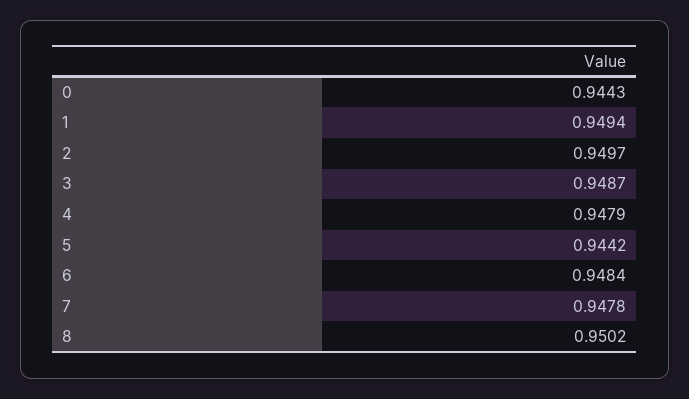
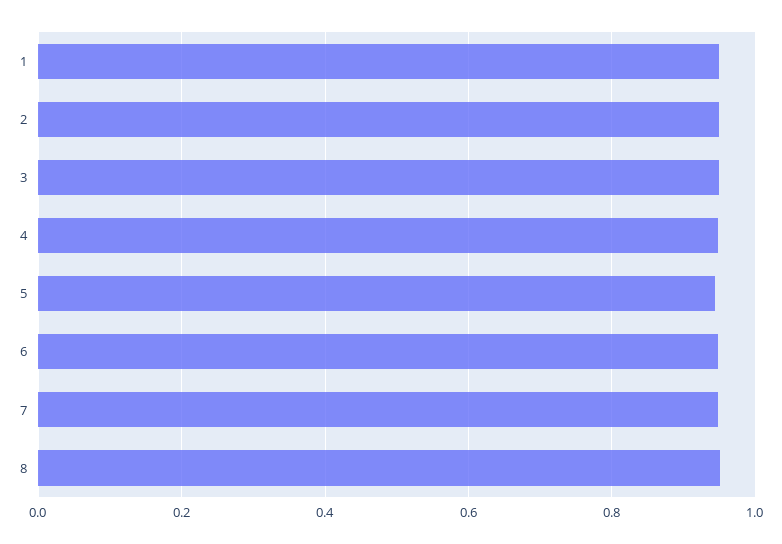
0: 0.9443 -> none

